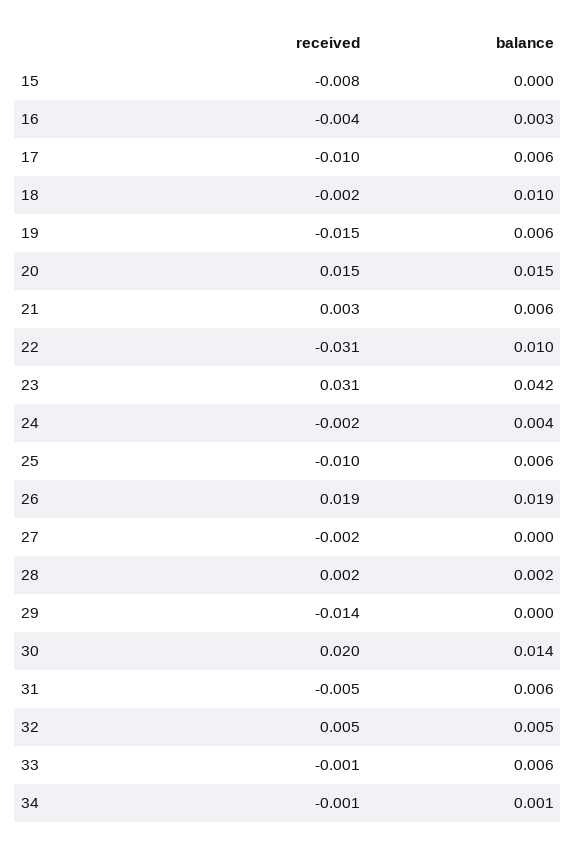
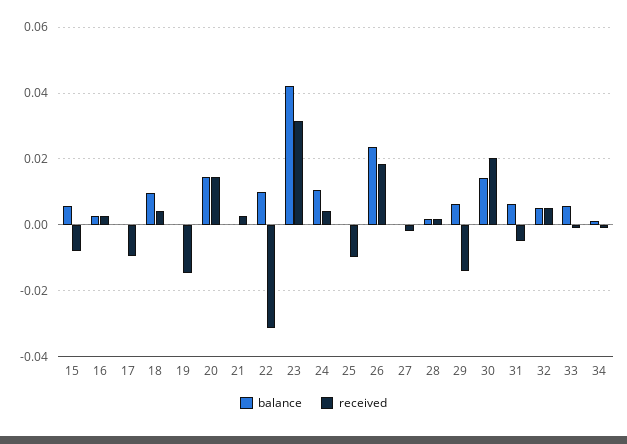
balance, 15: 0 -> 0.006
received, 16: -0.004 -> 0.002
balance, 17: 0.006 -> 0
received, 18: -0.002 -> 0.004
balance, 19: 0.006 -> 0
balance, 21: 0.006 -> 0
received, 24: -0.002 -> 0.004
balance, 24: 0.004 -> 0.01
balance, 25: 0.006 -> 0
balance, 26: 0.019 -> 0.024
balance, 29: 0 -> 0.006

